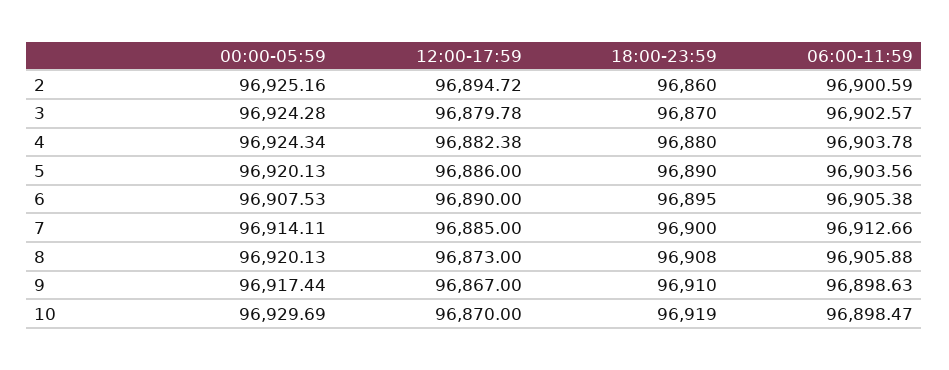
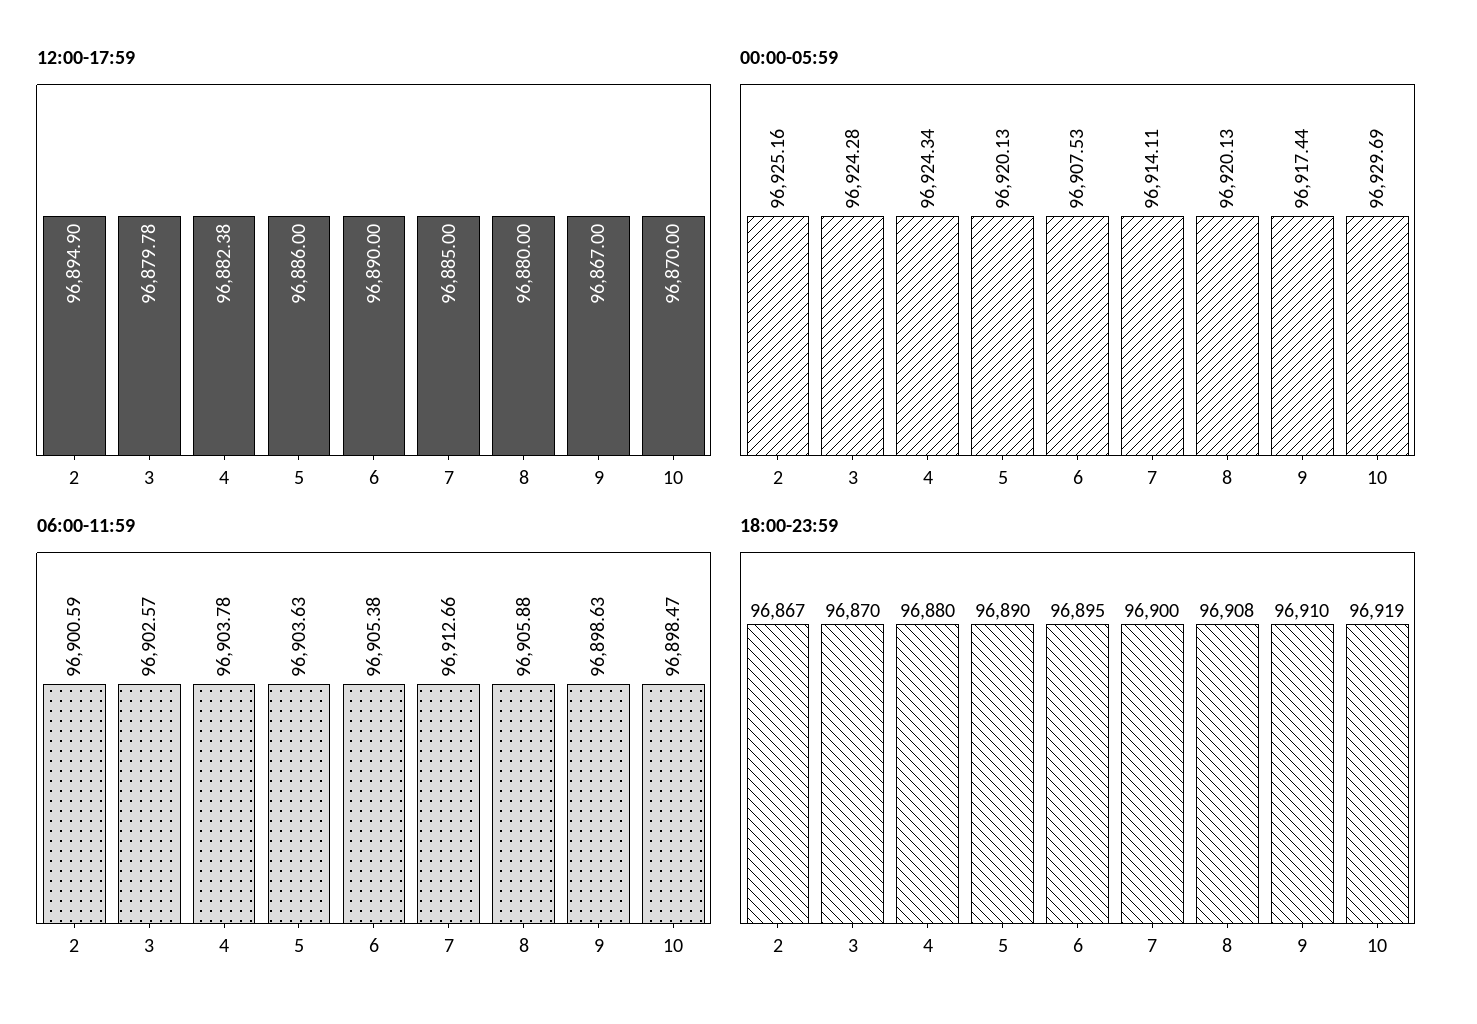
12:00-17:59, 2: 96894.72 -> 96894.9
18:00-23:59, 2: 96860 -> 96867
06:00-11:59, 5: 96903.56 -> 96903.63
12:00-17:59, 8: 96873 -> 96880

